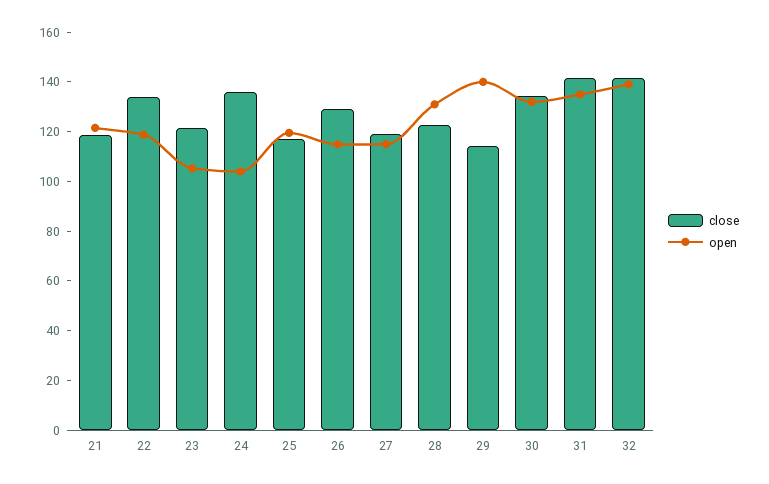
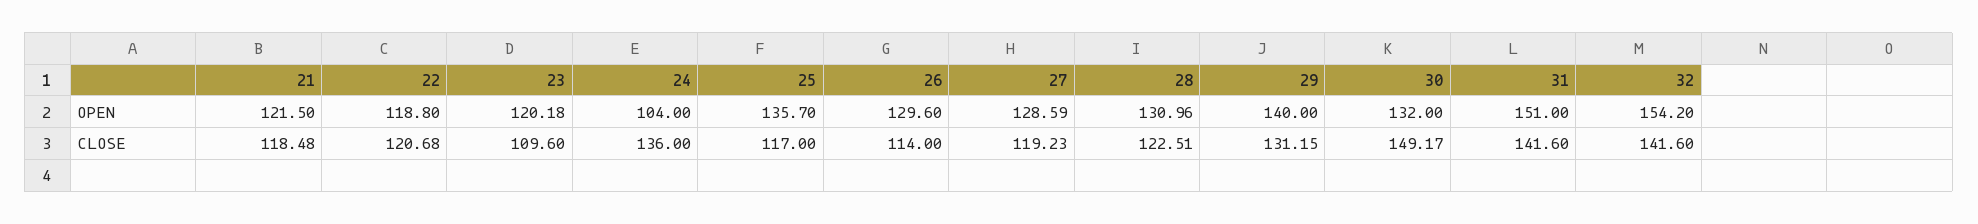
close, 22: 135 -> 120.68
close, 23: 120 -> 109.6
open, 23: 105 -> 120.18
open, 25: 120 -> 135.7
close, 26: 130 -> 114
open, 26: 115 -> 129.6
open, 27: 115 -> 128.59
close, 29: 115 -> 131.15
close, 30: 135 -> 149.17
open, 31: 135 -> 151
open, 32: 140 -> 154.2

